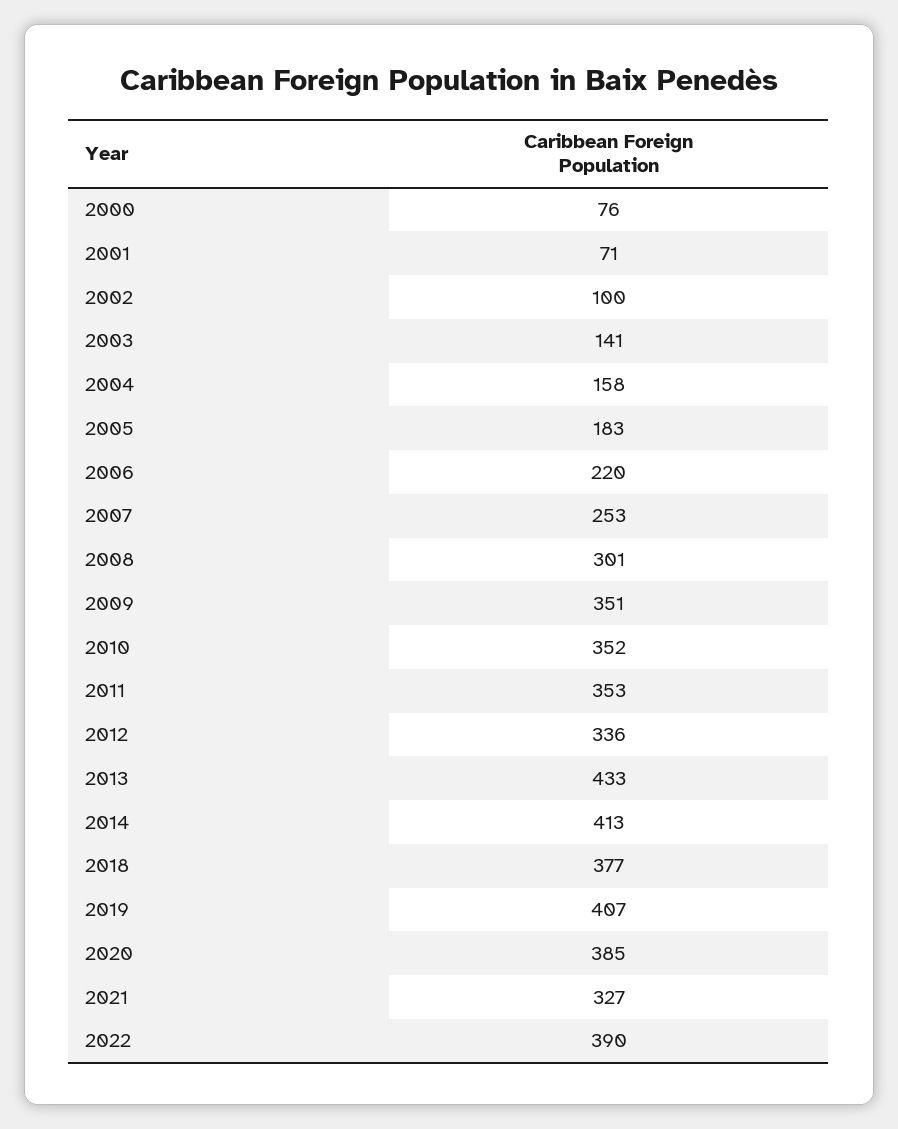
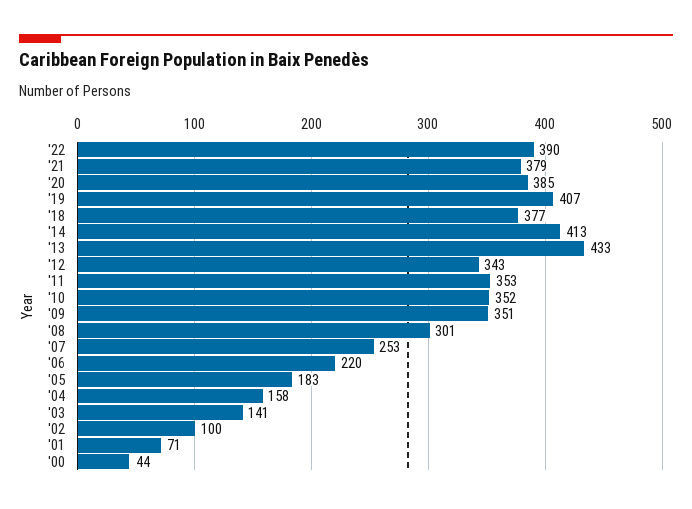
2000: 76 -> 44
2012: 336 -> 343
2021: 327 -> 379

